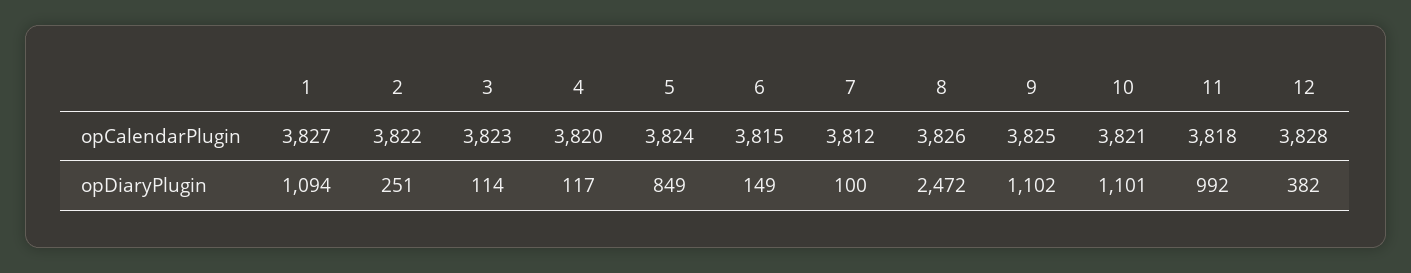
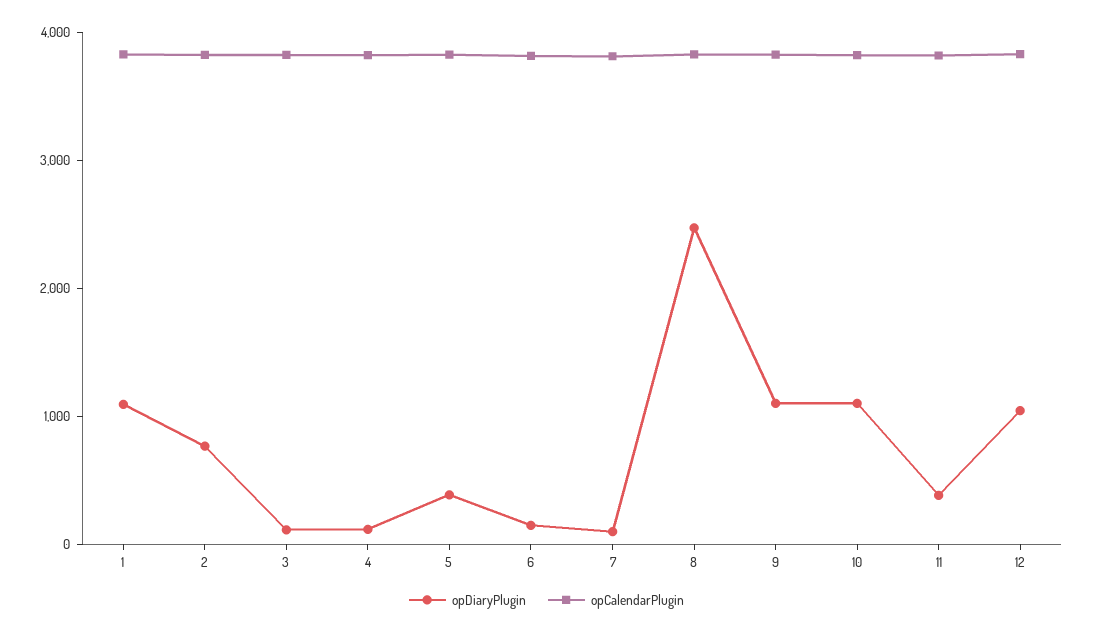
opDiaryPlugin, 2: 251 -> 800
opDiaryPlugin, 5: 849 -> 400
opDiaryPlugin, 11: 992 -> 400
opDiaryPlugin, 12: 382 -> 1000

